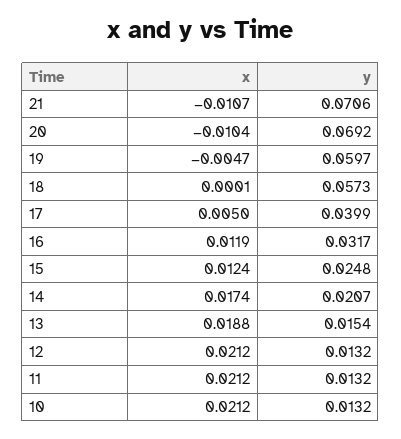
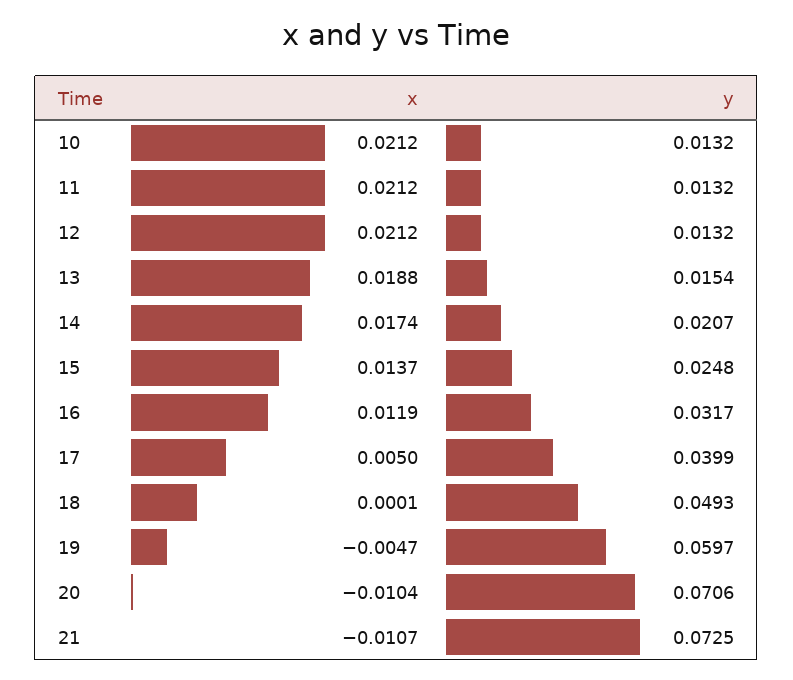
y, 21: 0.0706 -> 0.0725
y, 20: 0.0692 -> 0.0706
y, 18: 0.0573 -> 0.0493
x, 15: 0.0124 -> 0.0137

